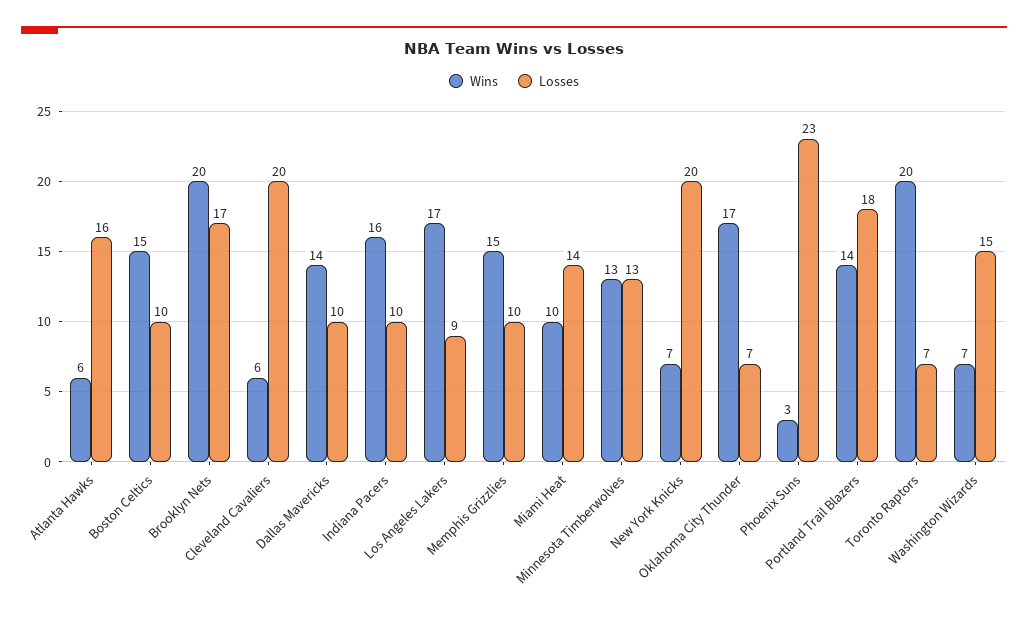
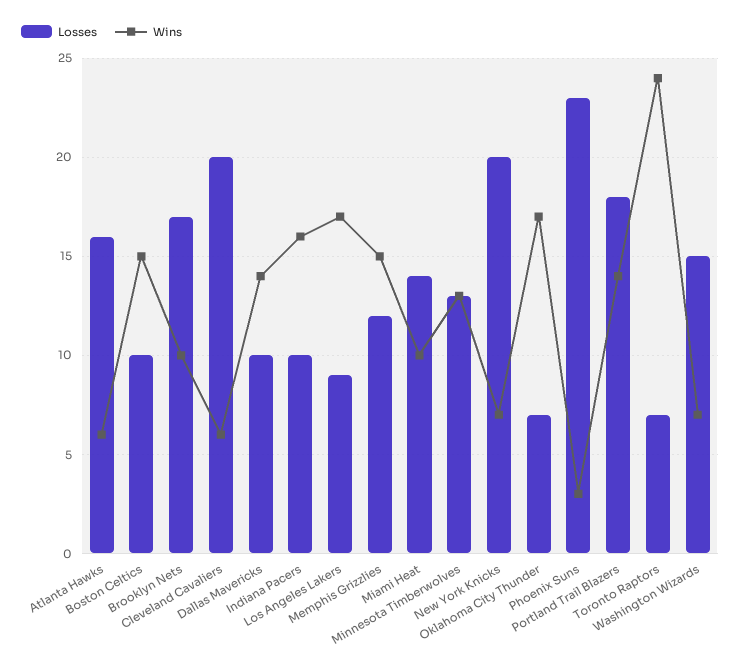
Wins, Brooklyn Nets: 20 -> 10
Losses, Memphis Grizzlies: 10 -> 12
Wins, Toronto Raptors: 20 -> 24

